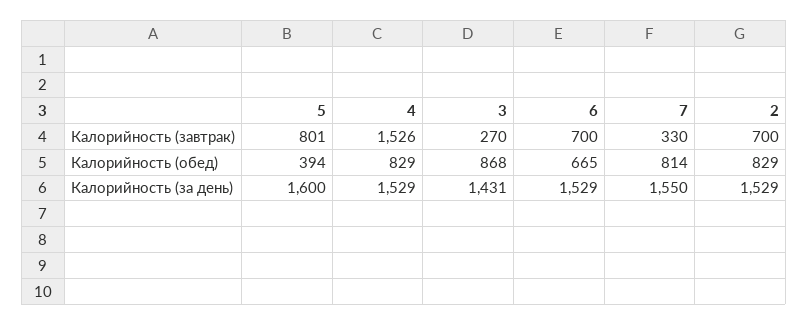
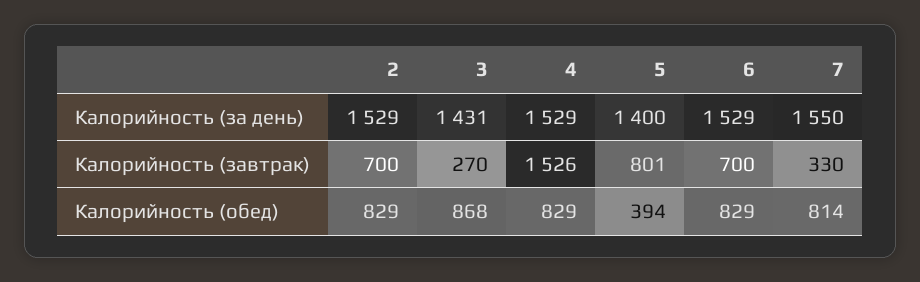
6, Калорийность (обед): 665 -> 829
5, Калорийность (за день): 1600 -> 1400

